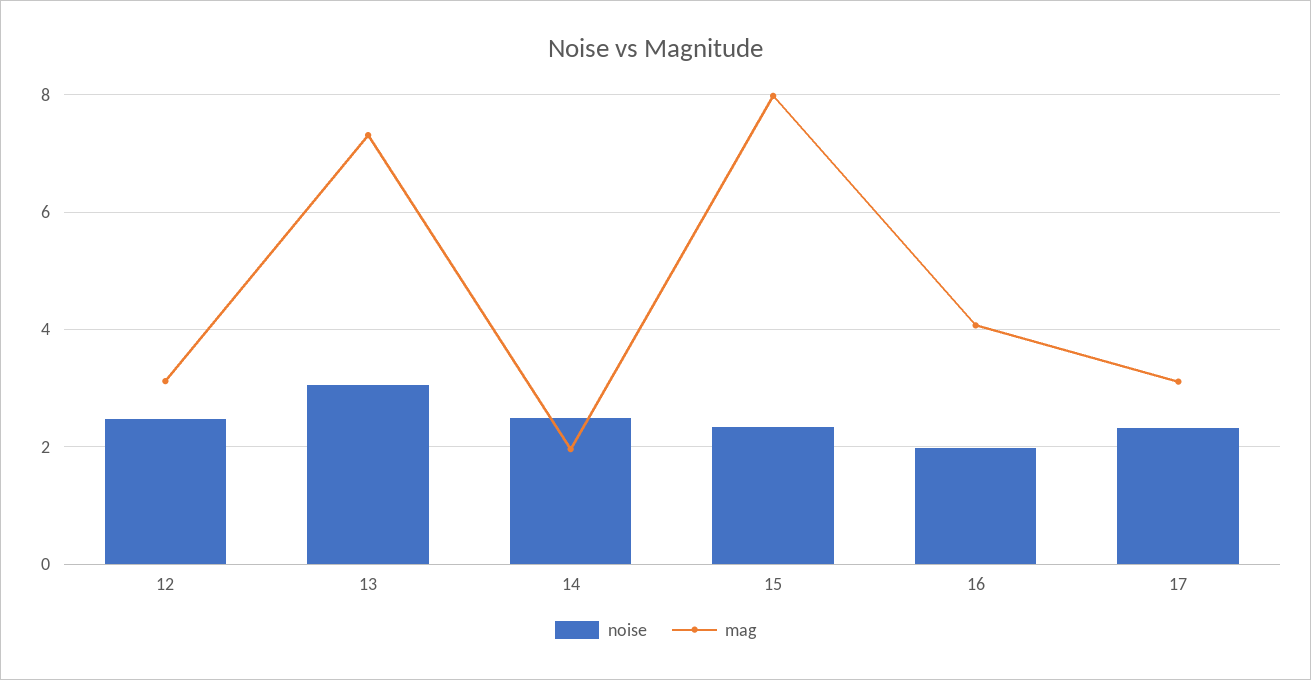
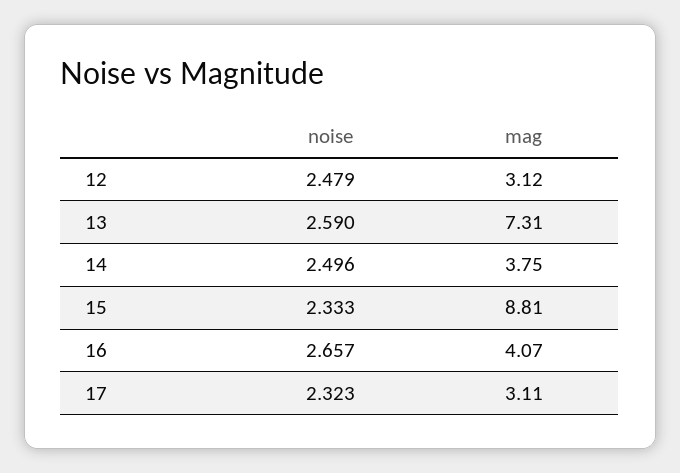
noise, 13: 3 -> 2.59
mag, 14: 2 -> 3.75
mag, 15: 8 -> 8.81
noise, 16: 2 -> 2.657

